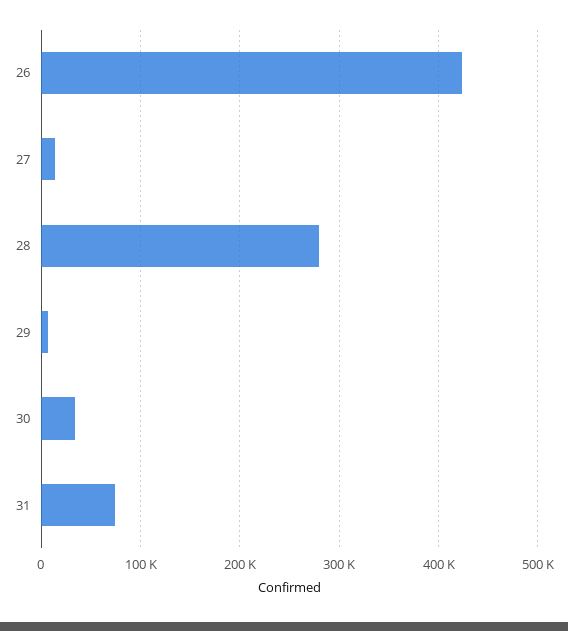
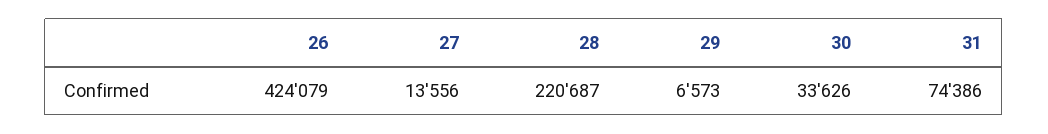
28: 280000 -> 220687

